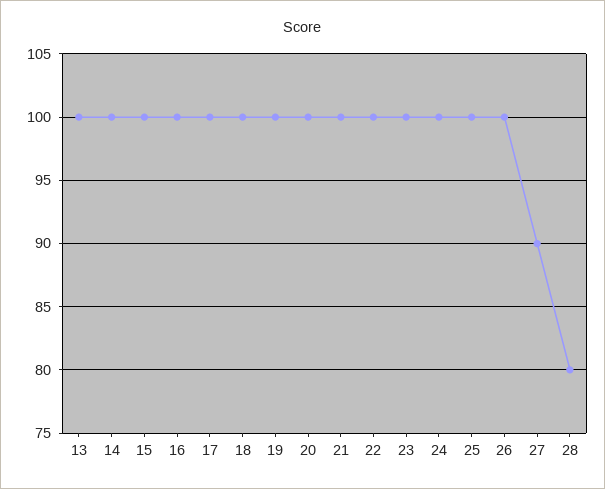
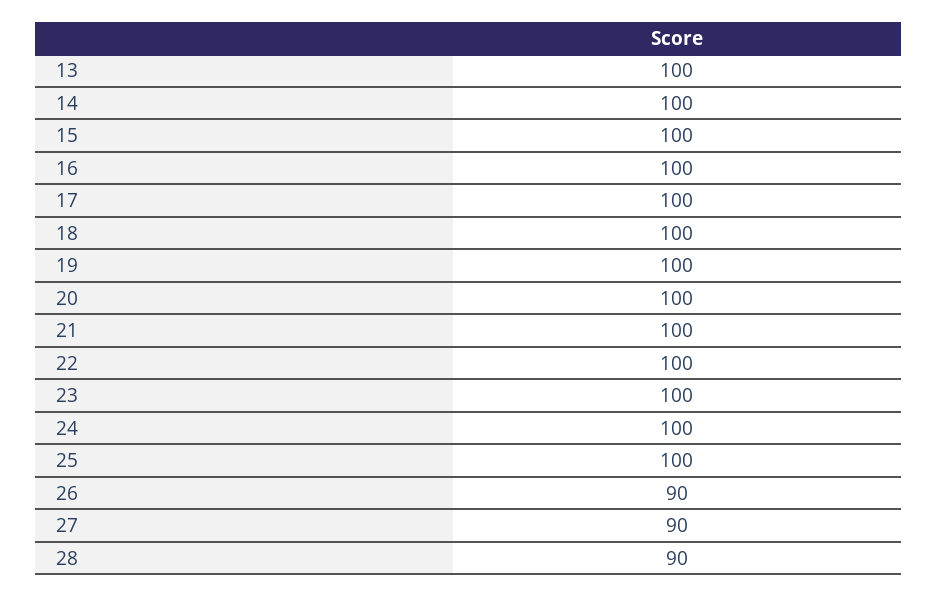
26: 100 -> 90
28: 80 -> 90

